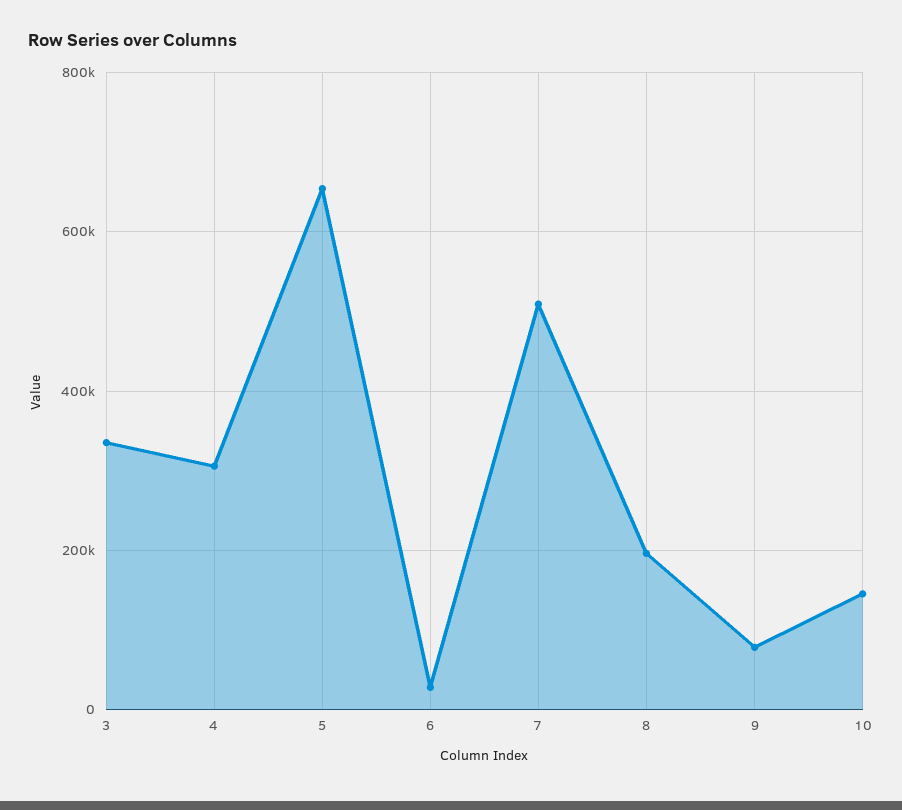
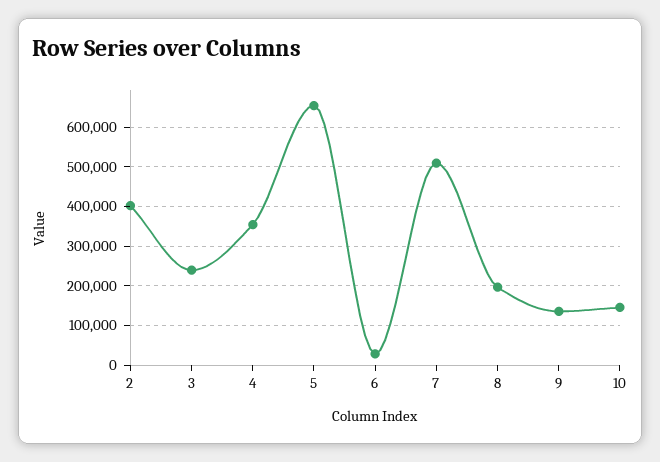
3: 340000 -> 240000
4: 300000 -> 360000
9: 80000 -> 140000
2: none -> 400000

